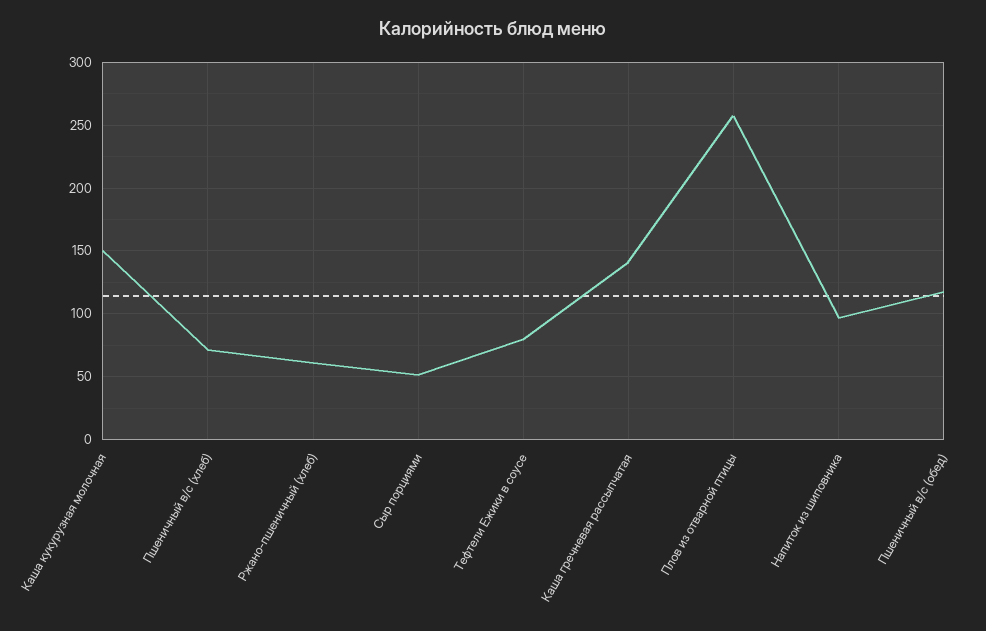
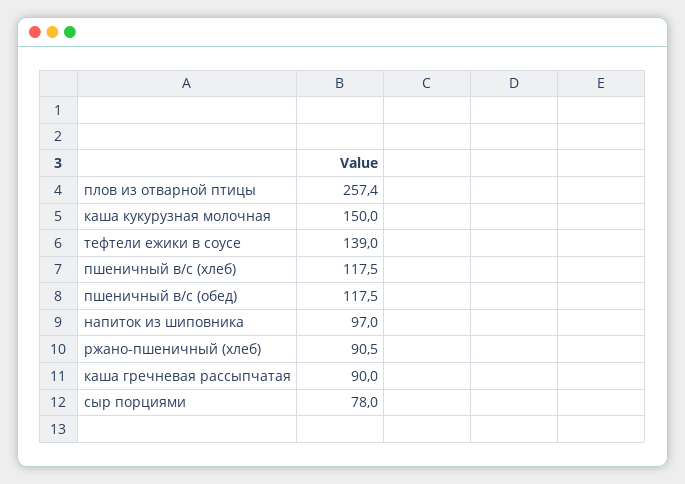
Пшеничный в/с (хлеб): 70 -> 117.5
Ржано-пшеничный (хлеб): 60 -> 90.5
Сыр порциями: 50 -> 78
Тефтели Ежики в соусе: 80 -> 139
Каша гречневая рассыпчатая: 140 -> 90

